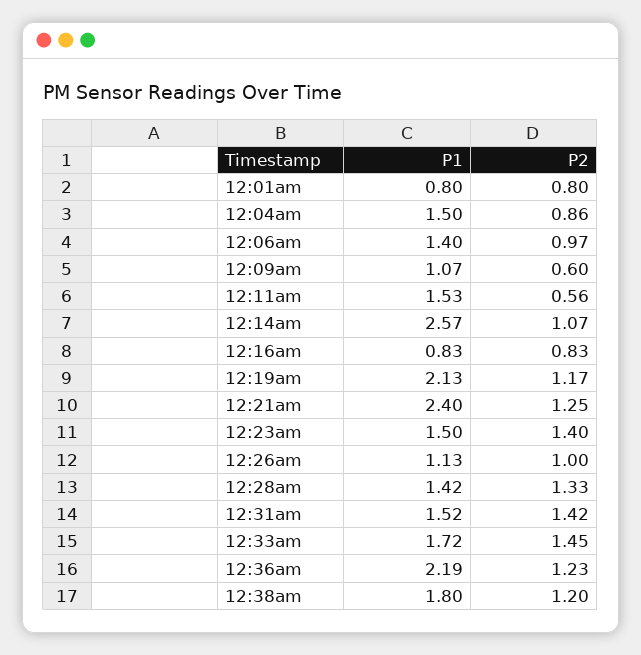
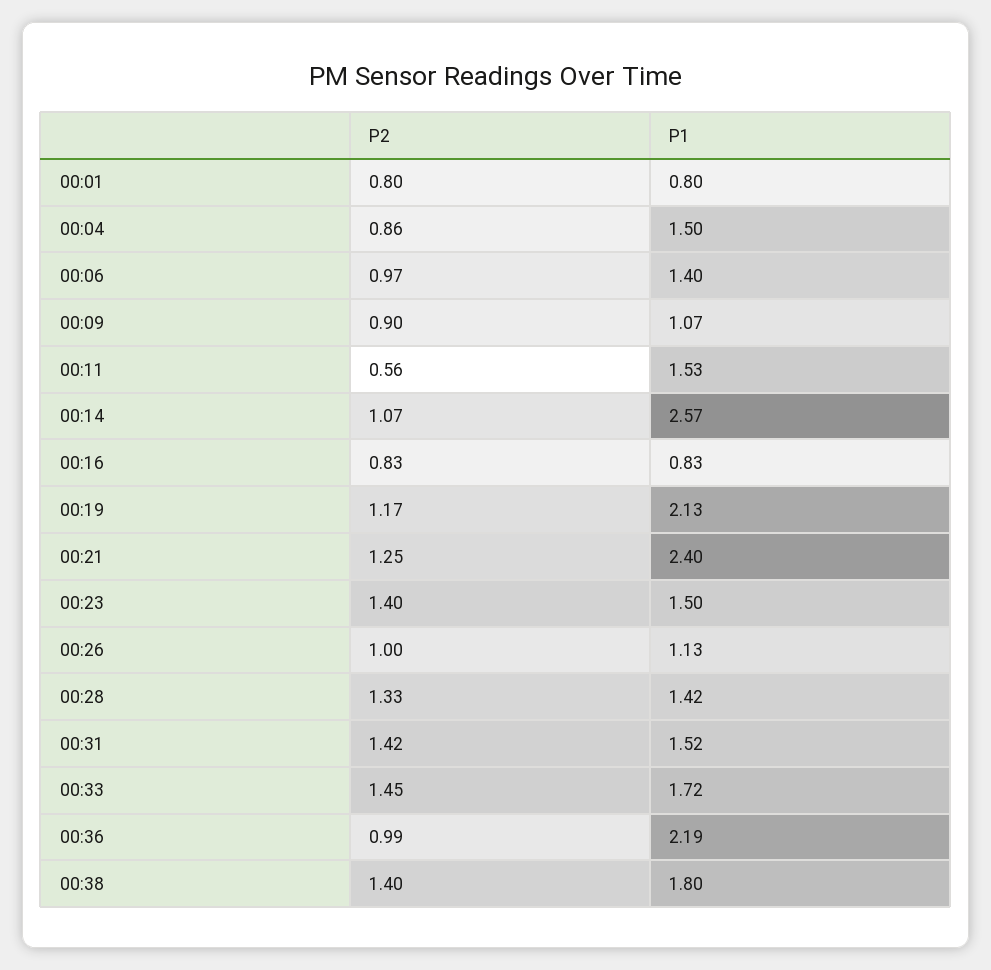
P2, 12:09am: 0.6 -> 0.9
P2, 12:36am: 1.23 -> 0.99
P2, 12:38am: 1.2 -> 1.4

